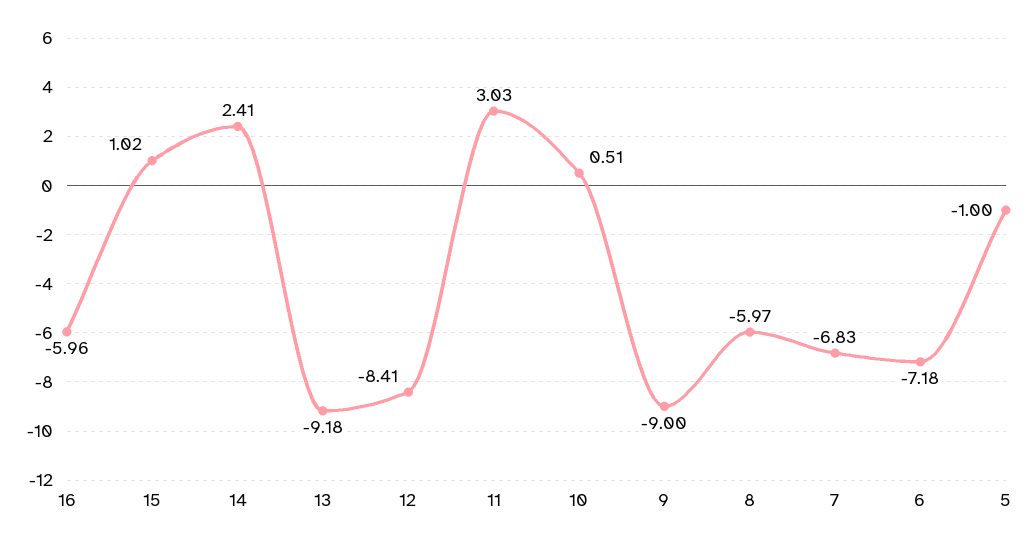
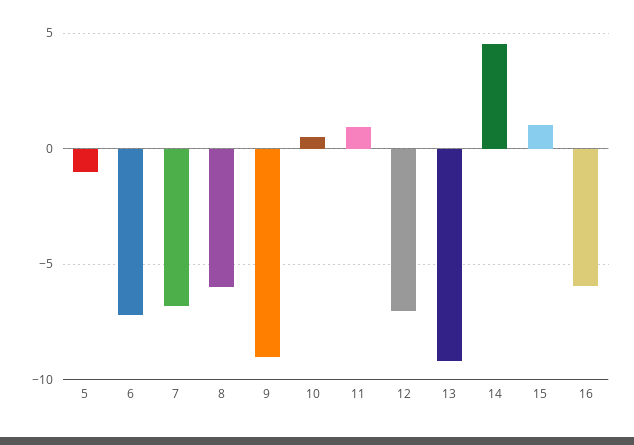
14: 2.41 -> 4.5
12: -8.41 -> -7
11: 3.03 -> 1

